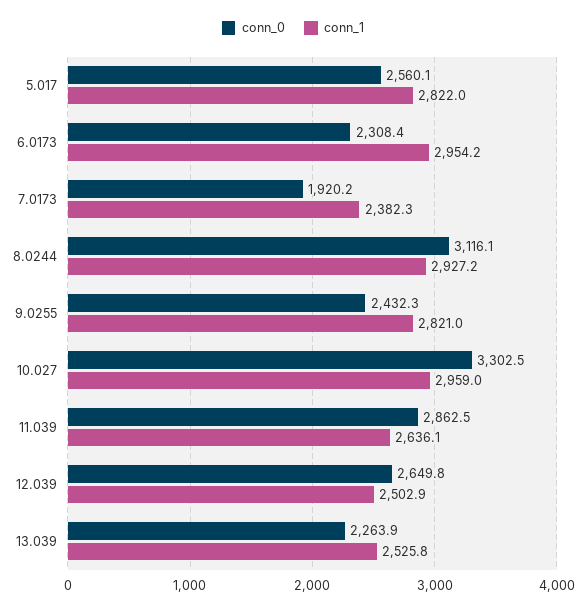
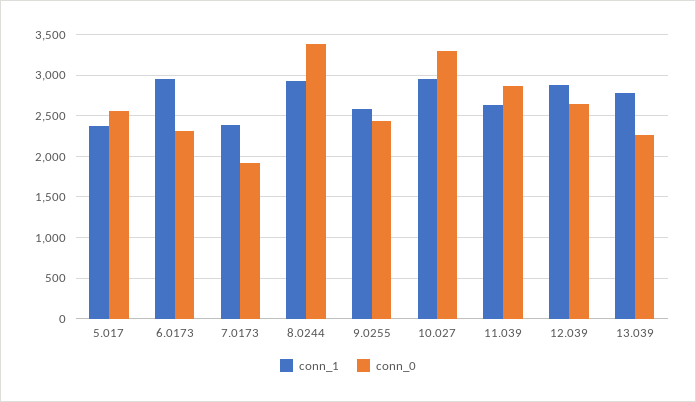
conn_1, 5.017: 2822 -> 2400
conn_0, 8.0244: 3116.1 -> 3400
conn_1, 9.0255: 2821 -> 2600
conn_1, 12.039: 2502.9 -> 2900
conn_1, 13.039: 2525.8 -> 2800

